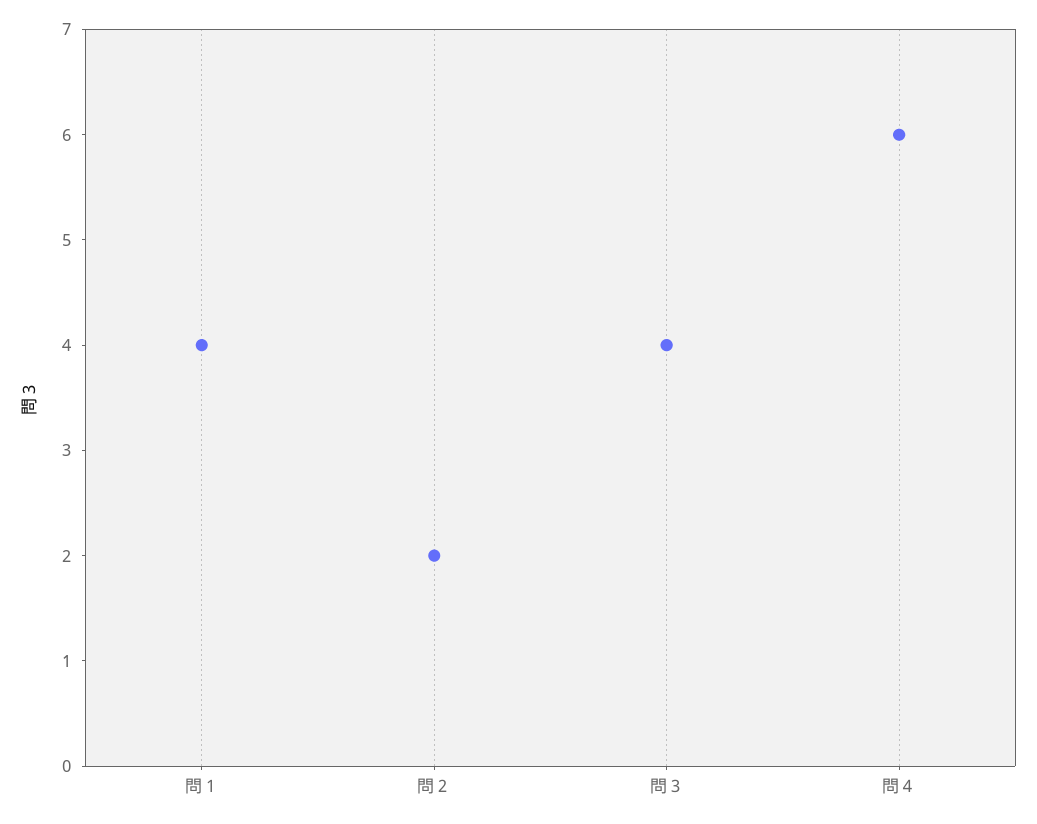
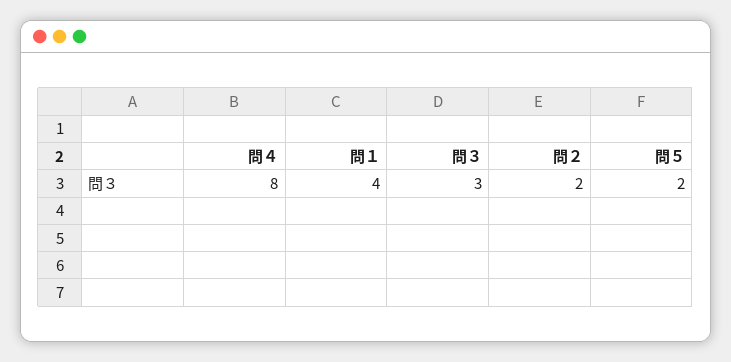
問３: 4 -> 3
問４: 6 -> 8
問５: none -> 2

